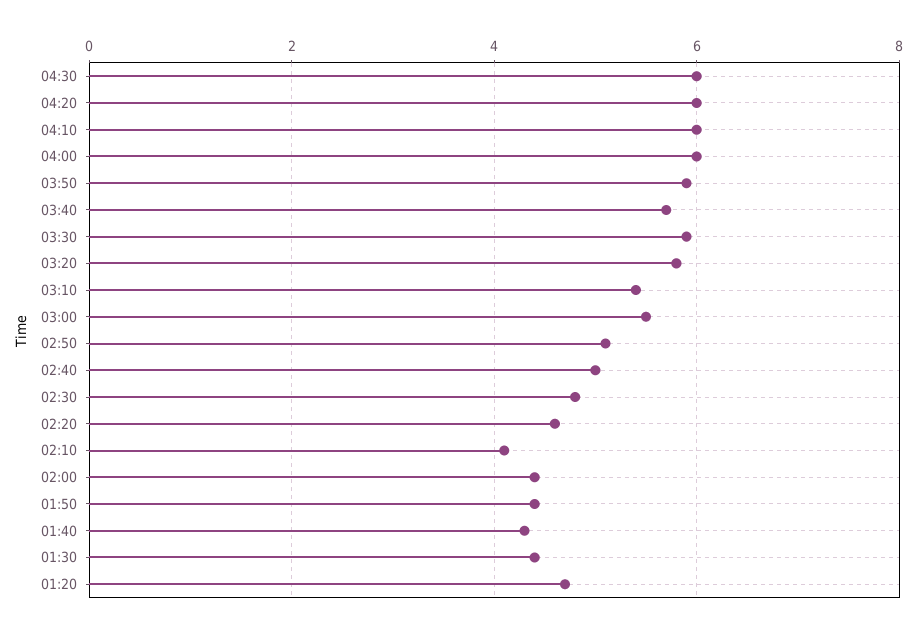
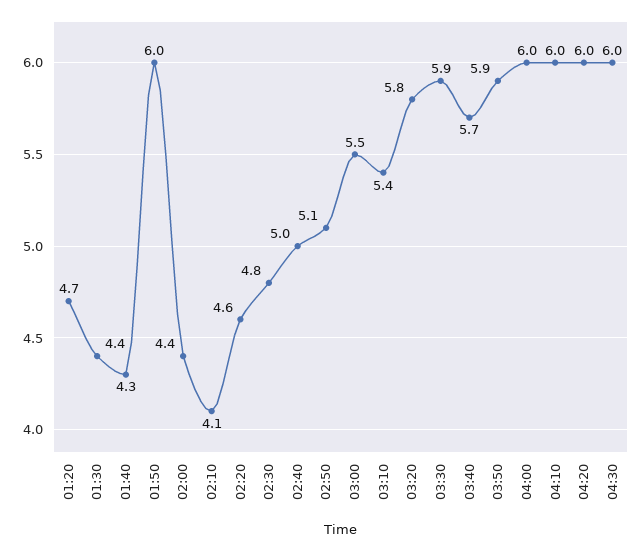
01:50: 4.5 -> 6

